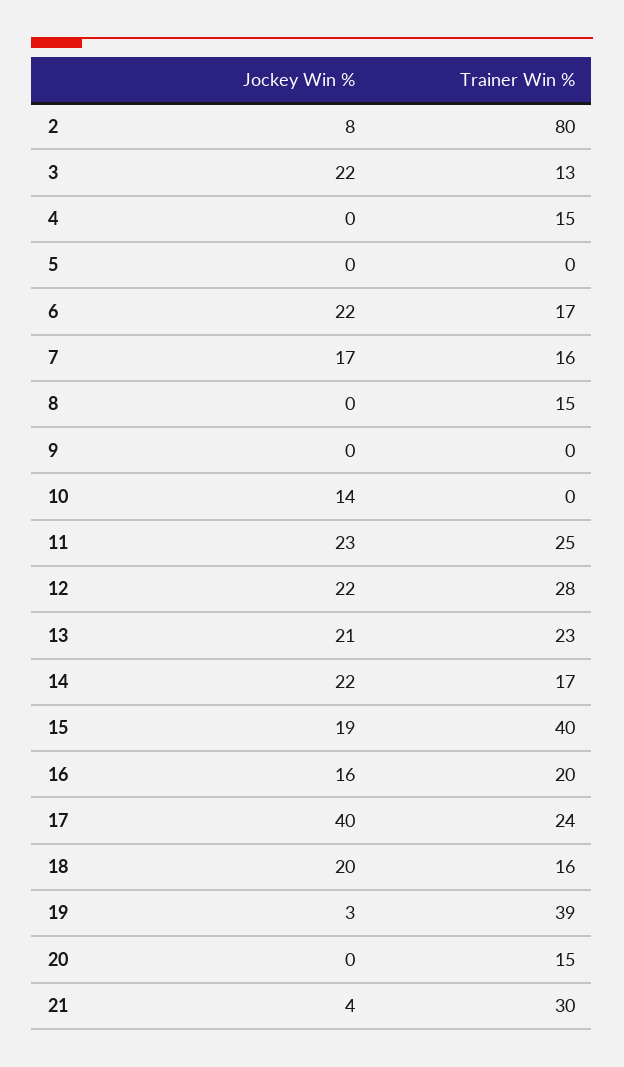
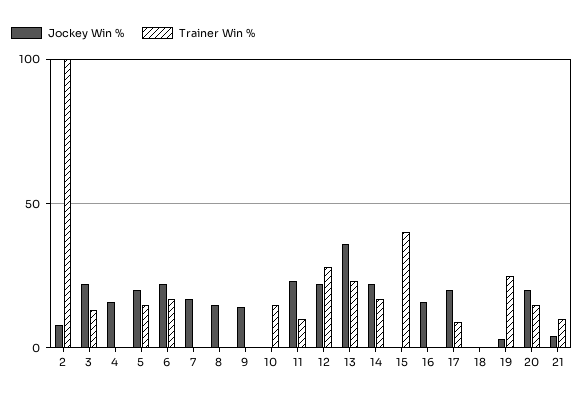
Trainer Win %, 2: 80 -> 100
Jockey Win %, 4: 0 -> 15
Trainer Win %, 4: 15 -> 0
Jockey Win %, 5: 0 -> 20
Trainer Win %, 5: 0 -> 15
Trainer Win %, 7: 16 -> 0
Jockey Win %, 8: 0 -> 15
Trainer Win %, 8: 15 -> 0
Jockey Win %, 9: 0 -> 15
Jockey Win %, 10: 14 -> 0
Trainer Win %, 10: 0 -> 15
Trainer Win %, 11: 25 -> 10
Jockey Win %, 13: 21 -> 35
Jockey Win %, 15: 19 -> 0
Trainer Win %, 16: 20 -> 0
Jockey Win %, 17: 40 -> 20
Trainer Win %, 17: 24 -> 10
Jockey Win %, 18: 20 -> 0
Trainer Win %, 18: 16 -> 0
Trainer Win %, 19: 39 -> 25
Jockey Win %, 20: 0 -> 20
Trainer Win %, 21: 30 -> 10

